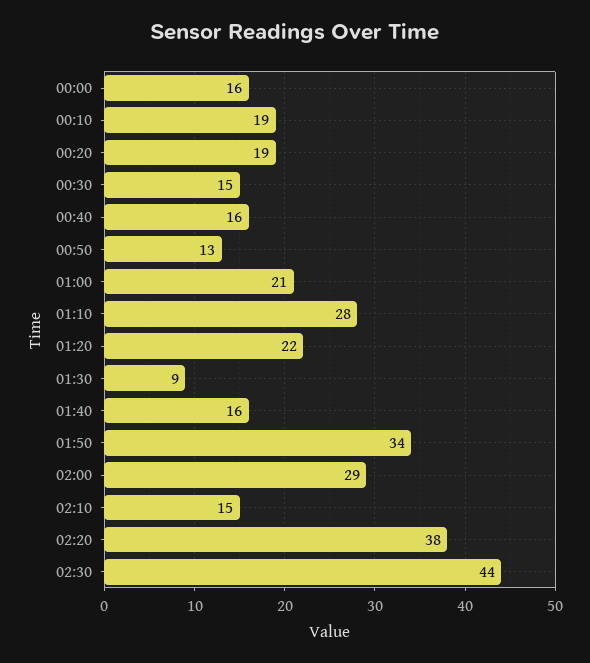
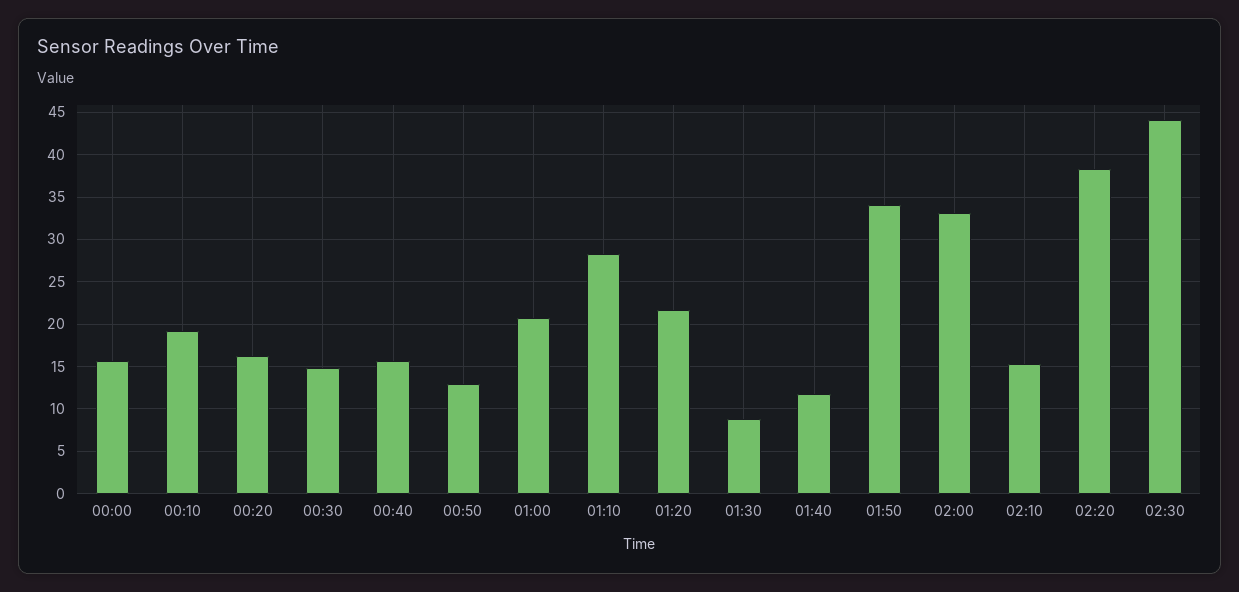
00:20: 19 -> 16
01:40: 16 -> 12
02:00: 29 -> 33

